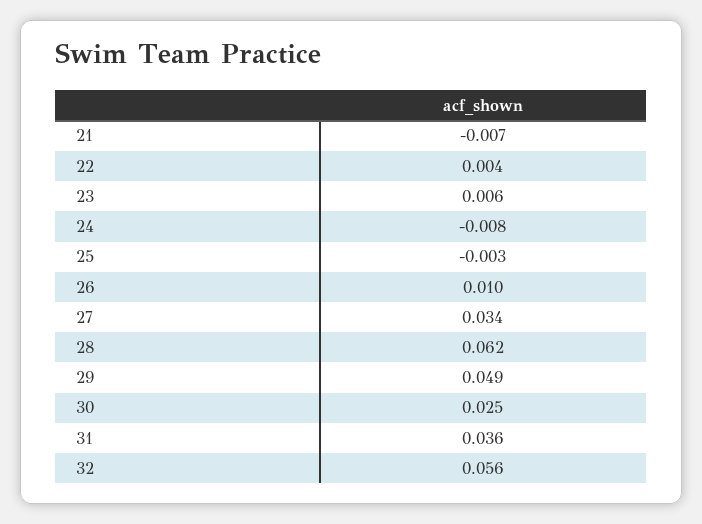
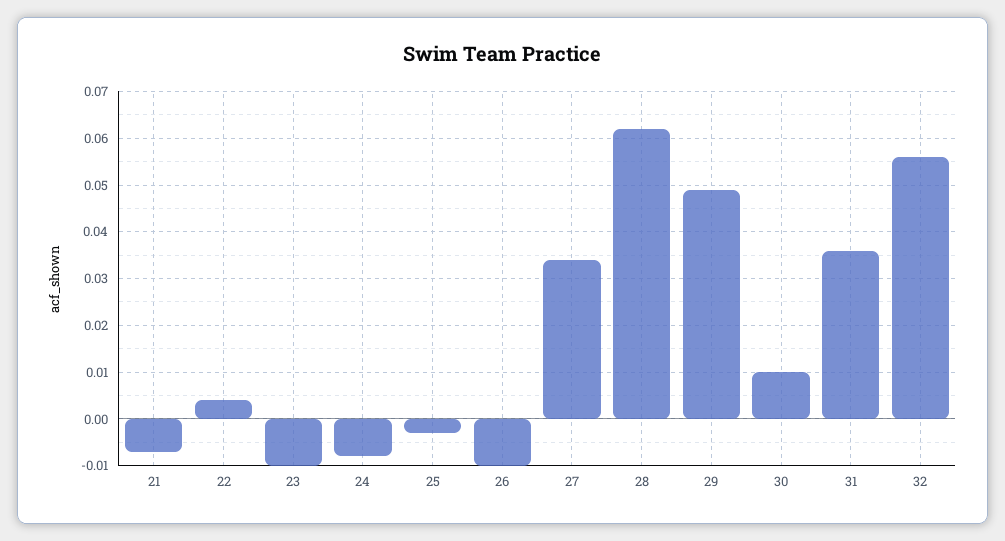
23: 0.006 -> -0.01
26: 0.01 -> -0.01
30: 0.025 -> 0.01

